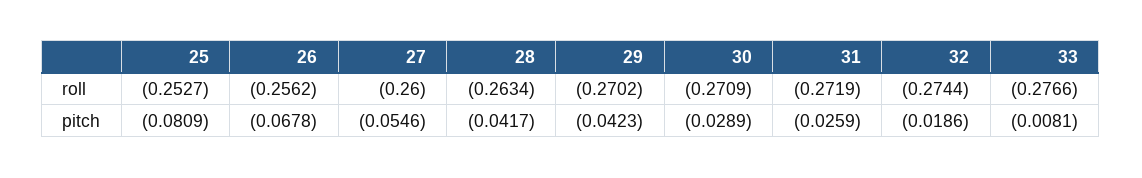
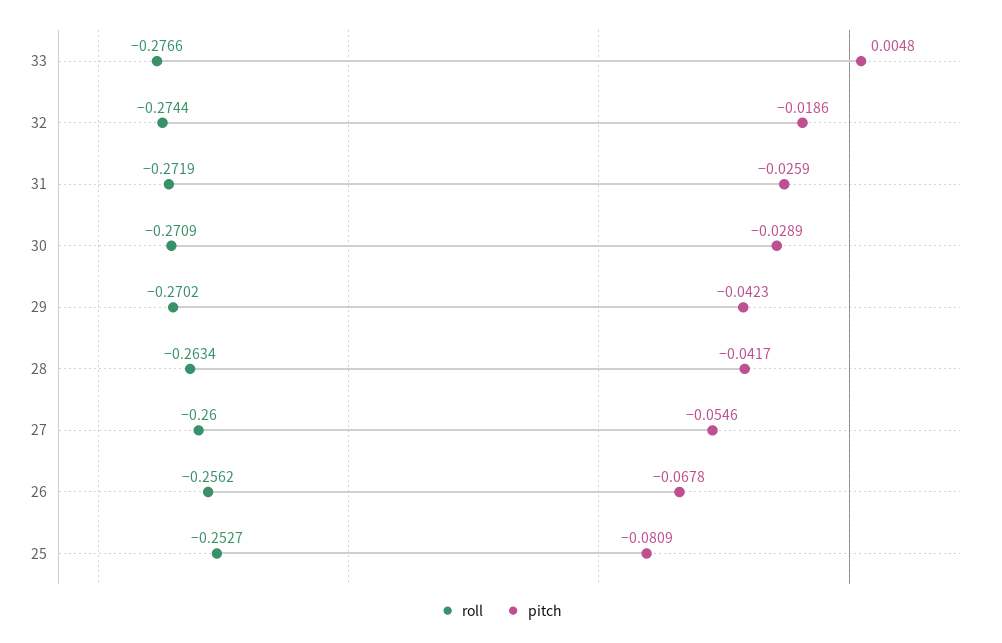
pitch, 33: -0.0081 -> 0.0048

